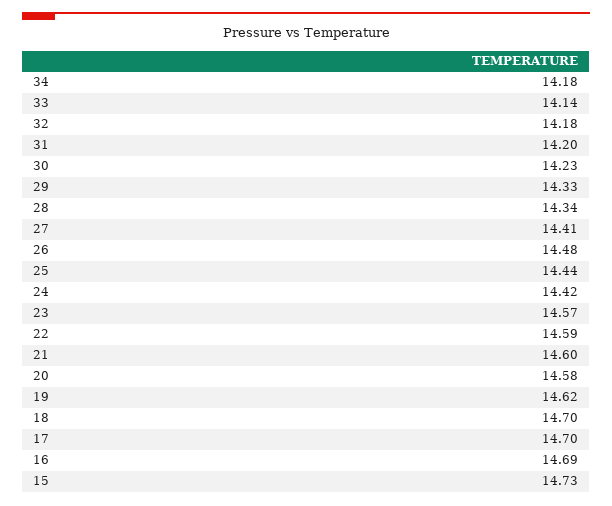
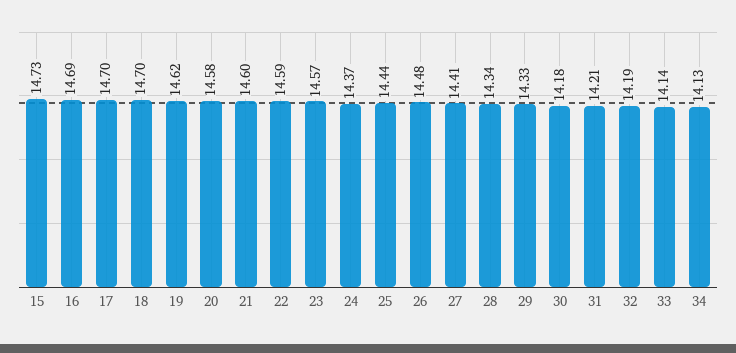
34: 14.18 -> 14.13
32: 14.18 -> 14.19
31: 14.2 -> 14.21
30: 14.23 -> 14.18
24: 14.42 -> 14.37

